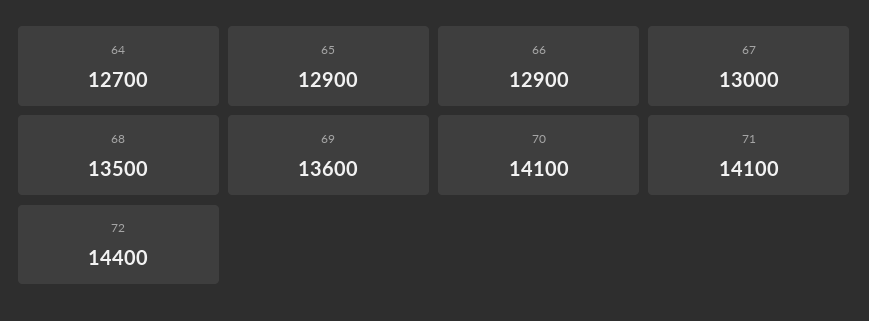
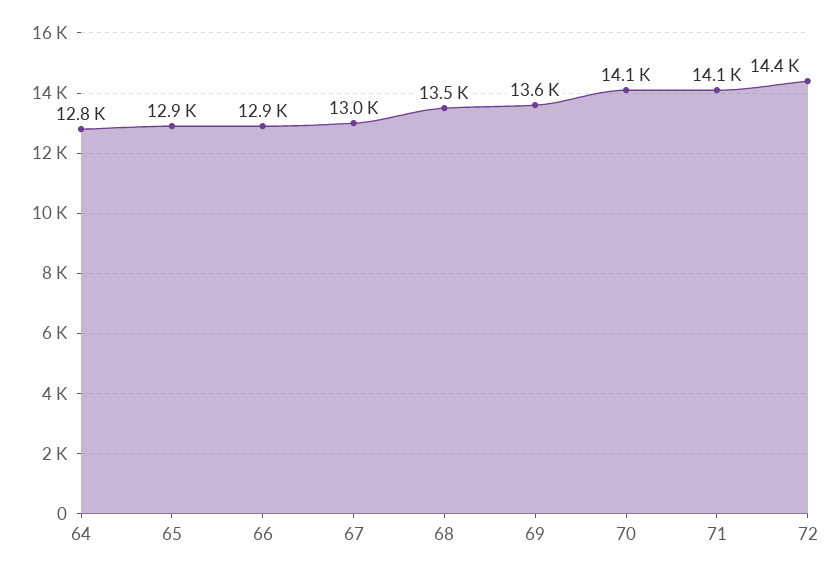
64: 12700 -> 12800

